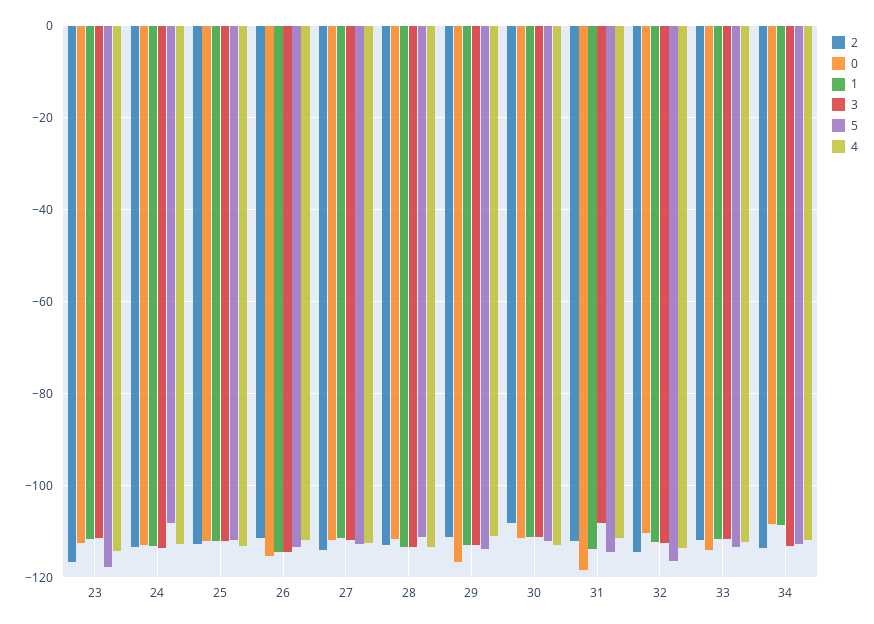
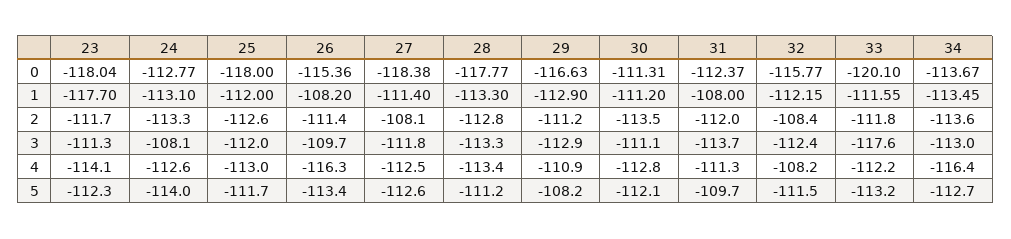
2, 23: -116 -> -111.7
0, 23: -112 -> -118.04
1, 23: -112 -> -117.7
5, 23: -118 -> -112.3
3, 24: -114 -> -108.1
5, 24: -108 -> -114
0, 25: -112 -> -118
1, 26: -114 -> -108.2
3, 26: -114 -> -109.7
4, 26: -112 -> -116.3
2, 27: -114 -> -108.1
0, 27: -112 -> -118.38
0, 28: -112 -> -117.77
5, 29: -114 -> -108.2
2, 30: -108 -> -113.5
0, 31: -118 -> -112.37
1, 31: -114 -> -108
3, 31: -108 -> -113.7
5, 31: -114 -> -109.7
2, 32: -114 -> -108.4
0, 32: -110 -> -115.77
5, 32: -116 -> -111.5
4, 32: -114 -> -108.2
0, 33: -114 -> -120.1
3, 33: -112 -> -117.6
0, 34: -108 -> -113.67
1, 34: -108 -> -113.45
4, 34: -112 -> -116.4

